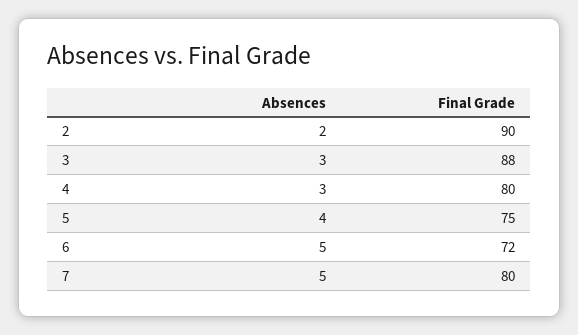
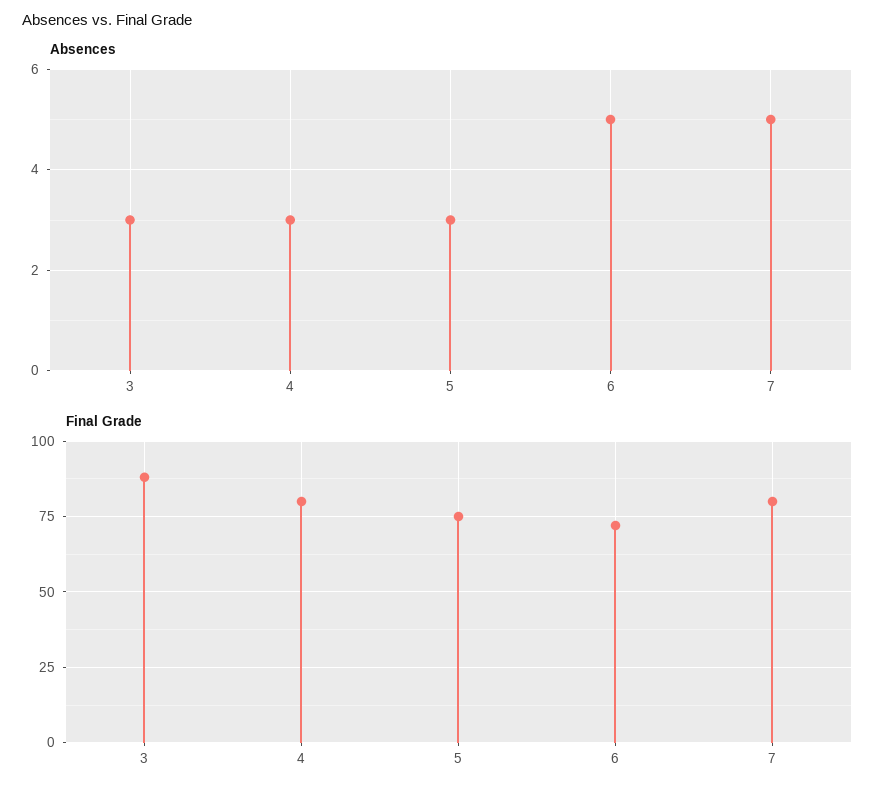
Absences, 2: 2 -> none
Final Grade, 2: 90 -> none
Absences, 5: 4 -> 3

